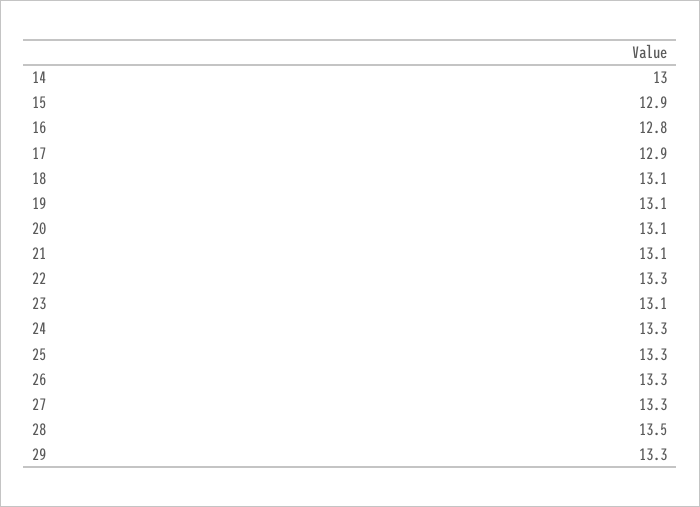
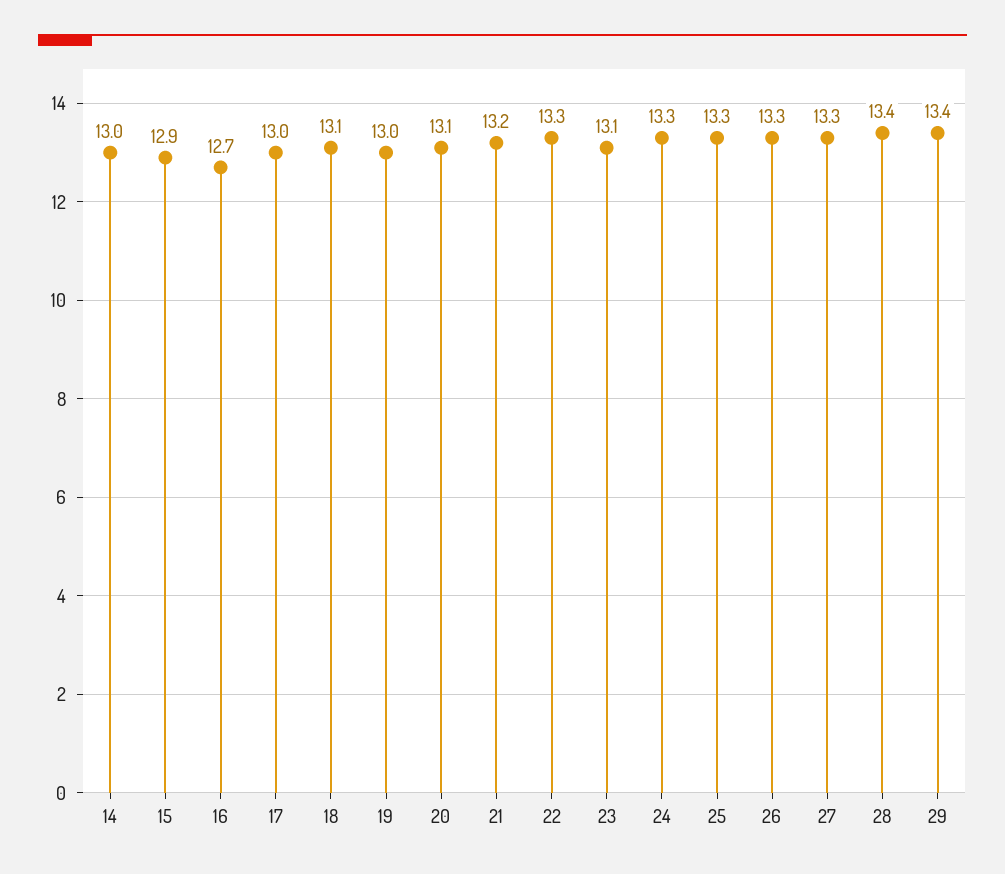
16: 12.8 -> 12.7
17: 12.9 -> 13
19: 13.1 -> 13
21: 13.1 -> 13.2
28: 13.5 -> 13.4
29: 13.3 -> 13.4

